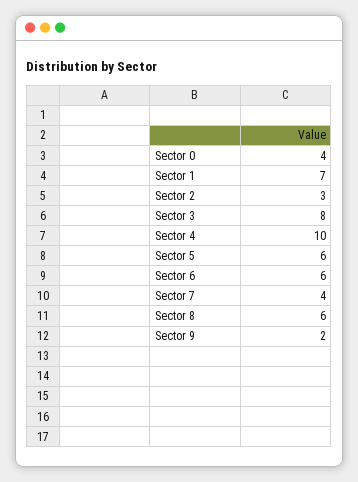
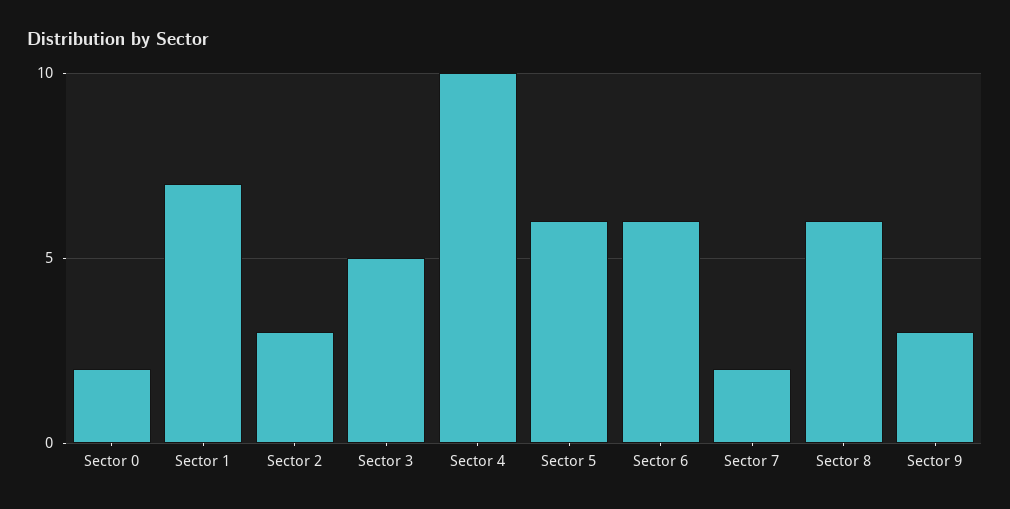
Sector 0: 4 -> 2
Sector 3: 8 -> 5
Sector 7: 4 -> 2
Sector 9: 2 -> 3

